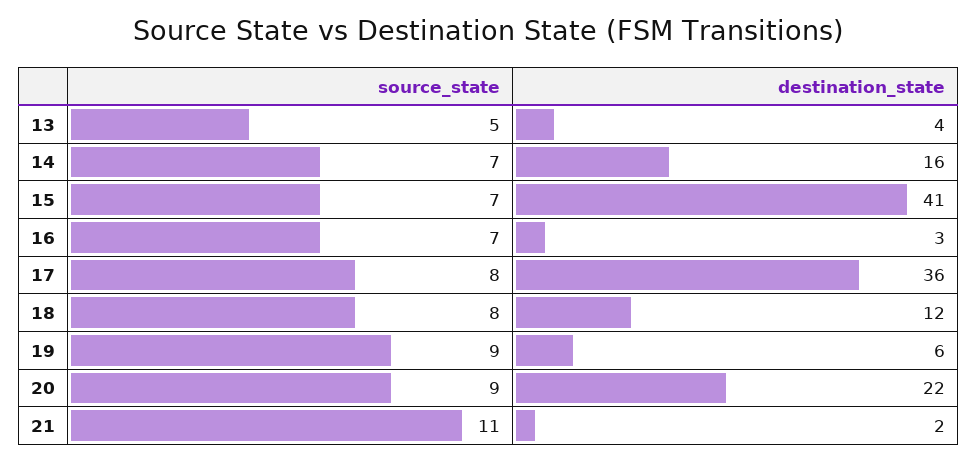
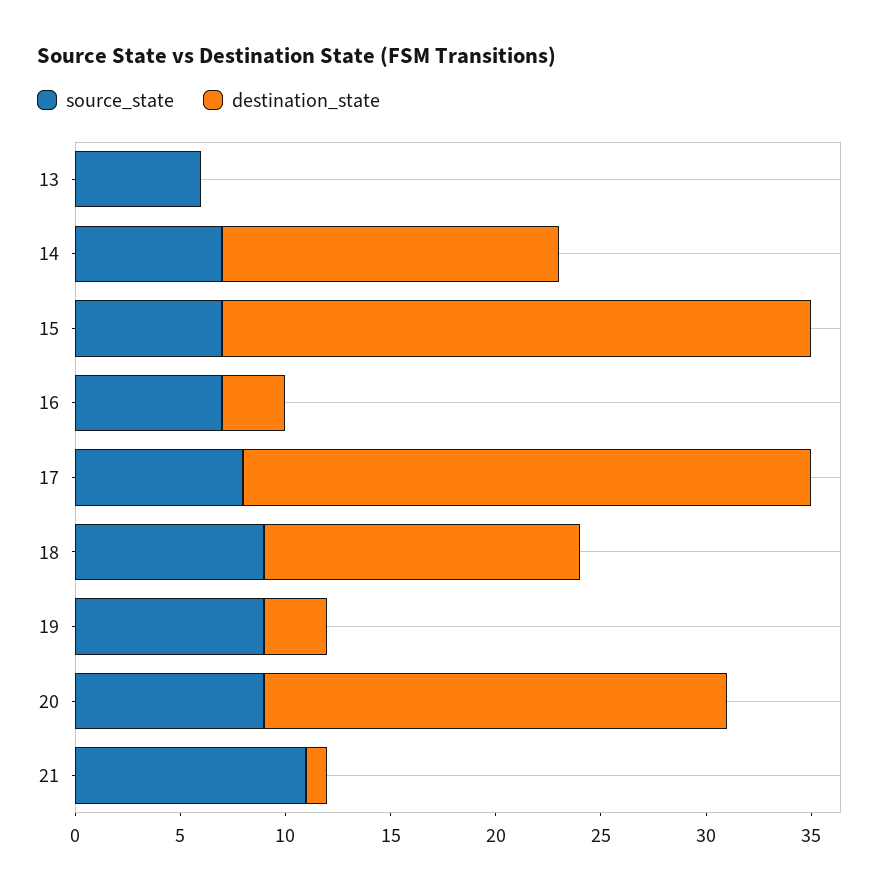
source_state, 13: 5 -> 6
destination_state, 13: 4 -> 0
destination_state, 15: 41 -> 28
destination_state, 17: 36 -> 27
source_state, 18: 8 -> 9
destination_state, 18: 12 -> 15
destination_state, 19: 6 -> 3
destination_state, 21: 2 -> 1

